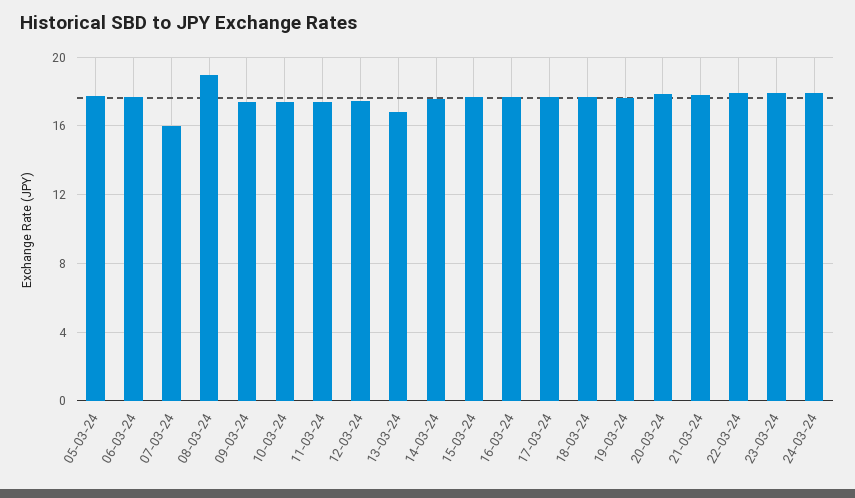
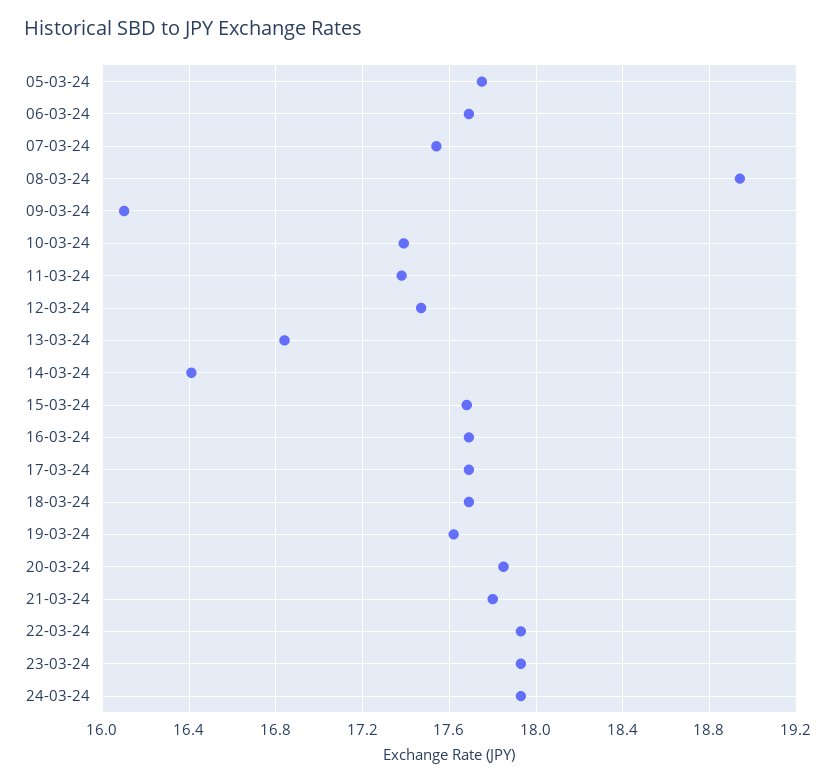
07-03-24: 16 -> 17.55
09-03-24: 17.5 -> 16.1
14-03-24: 17.5 -> 16.4

